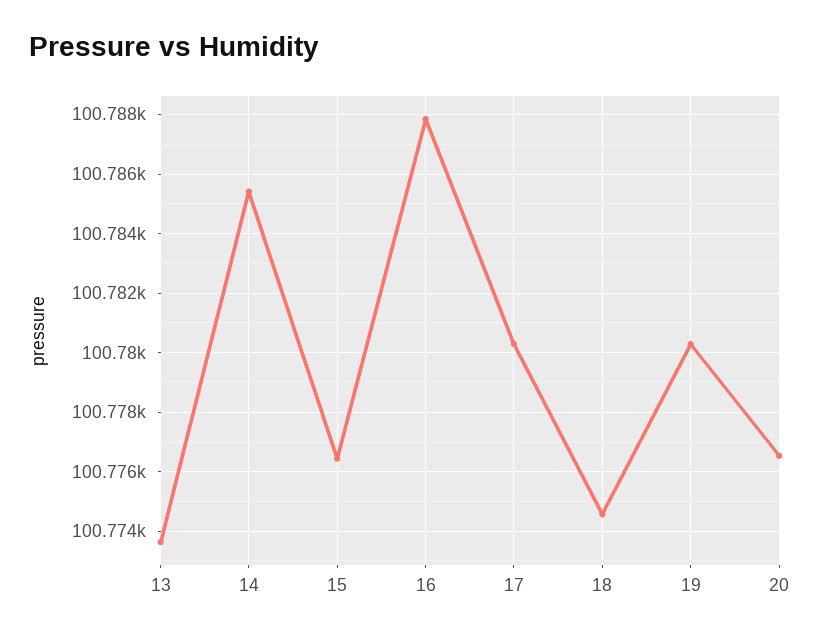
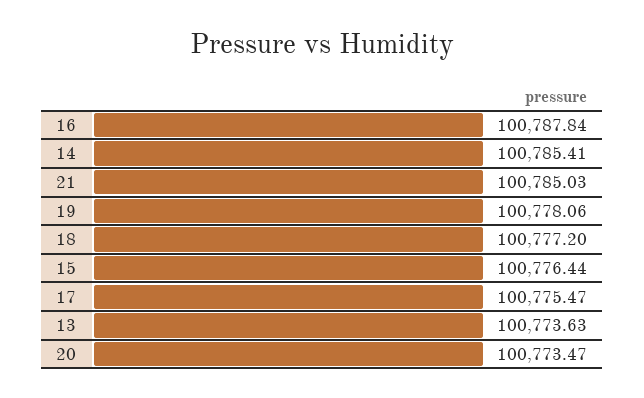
17: 100780.25 -> 100775.47
18: 100774.5 -> 100777.2
19: 100780.25 -> 100778.06
20: 100776.5 -> 100773.47
21: none -> 100785.03

